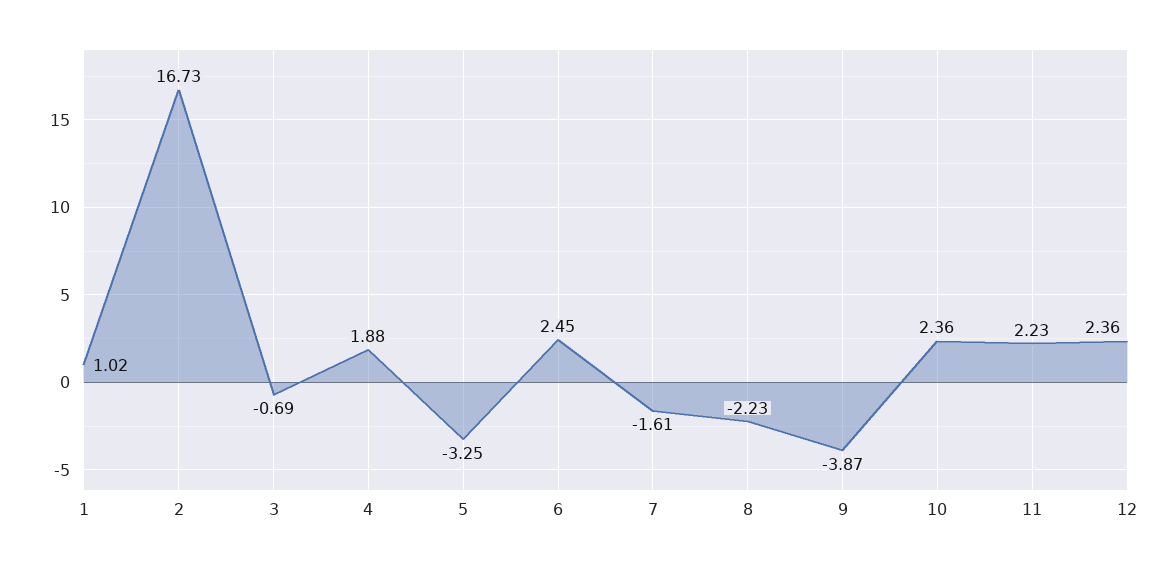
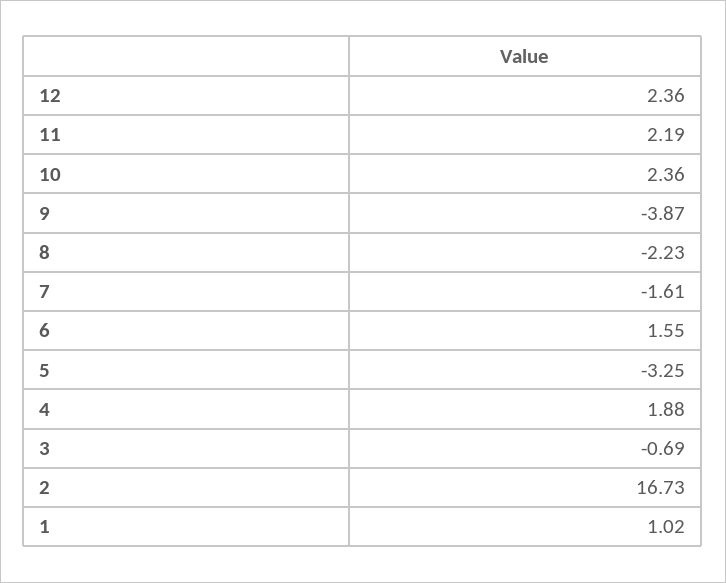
6: 2.45 -> 1.55
11: 2.23 -> 2.19

